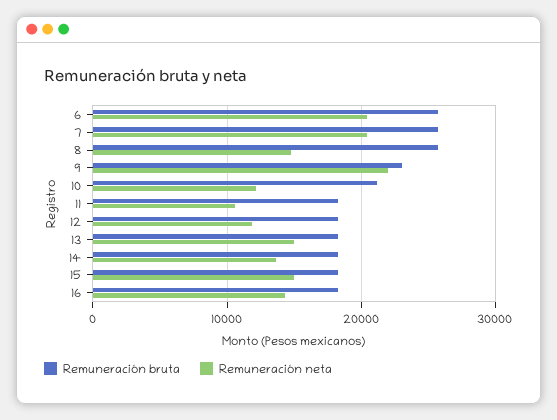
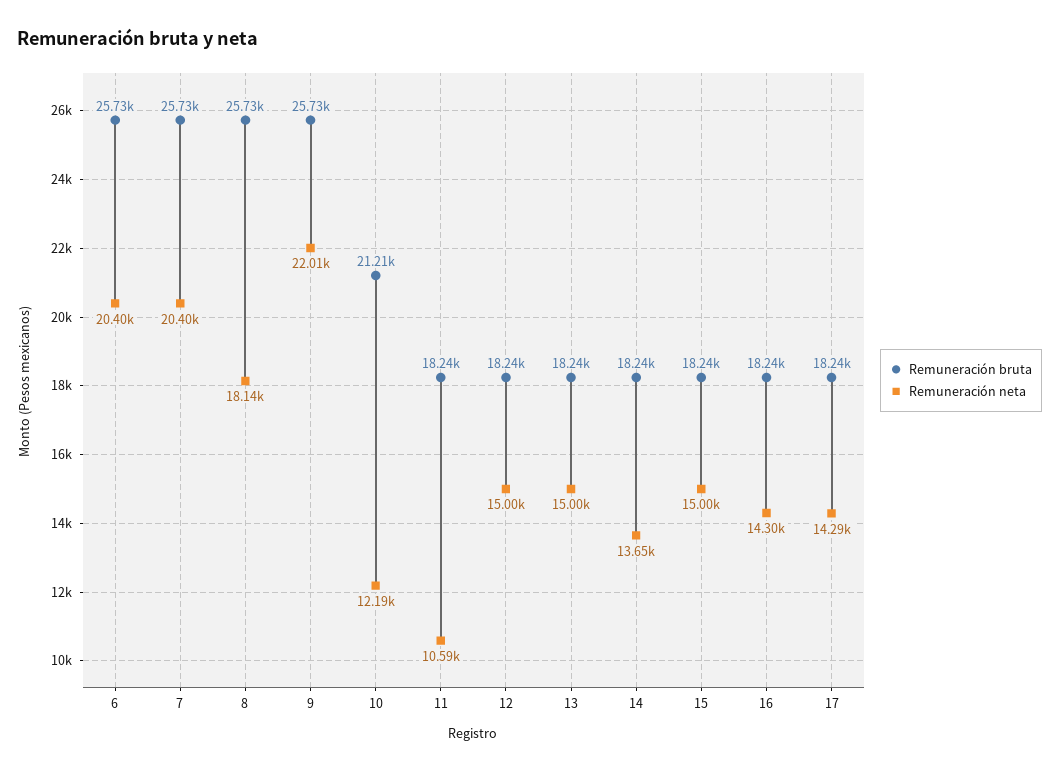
Remuneración neta, 8: 15000 -> 18140
Remuneración bruta, 9: 23000 -> 25730
Remuneración neta, 12: 12000 -> 15000
Remuneración bruta, 17: none -> 18240
Remuneración neta, 17: none -> 14290

